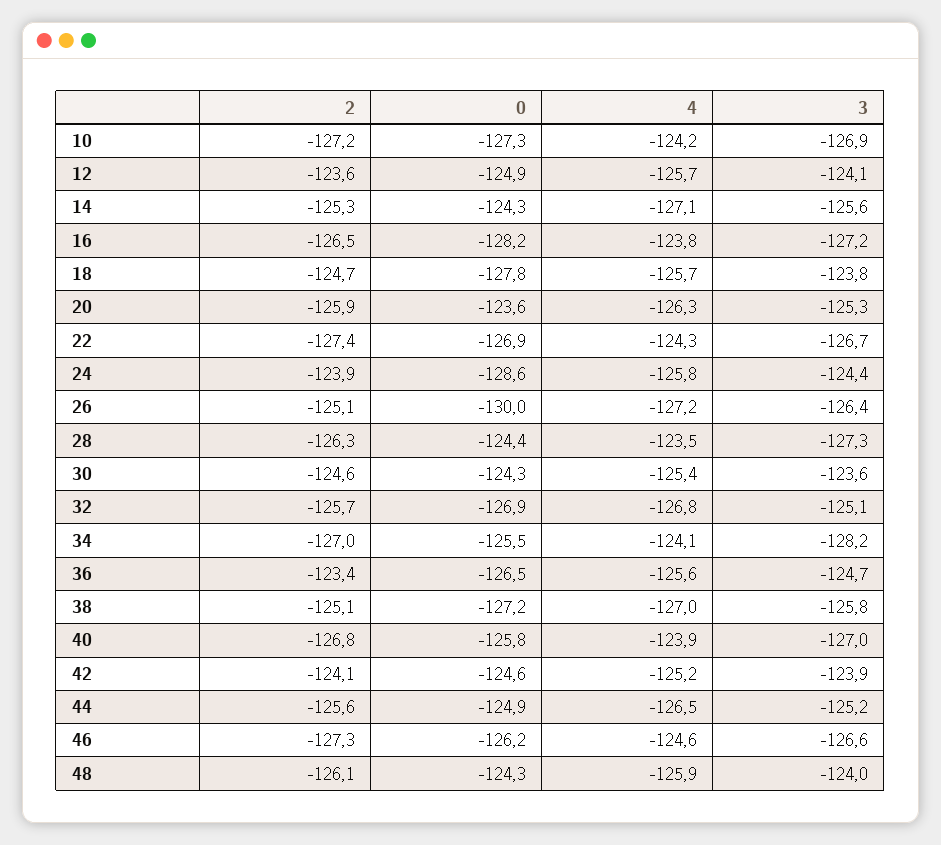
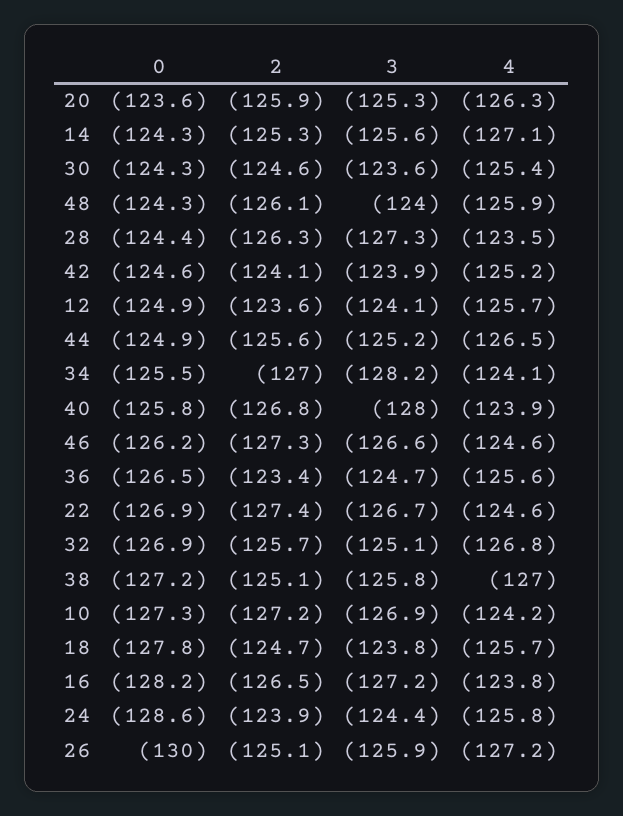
4, 22: -124.3 -> -124.6
3, 26: -126.4 -> -125.9
3, 40: -127 -> -128

